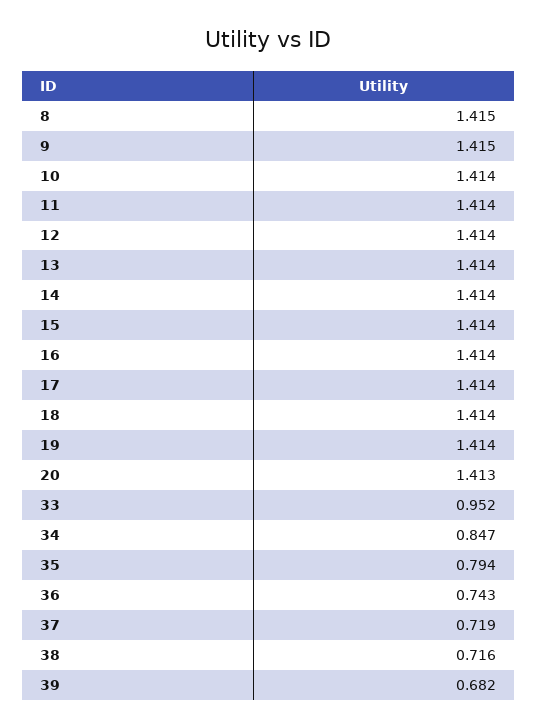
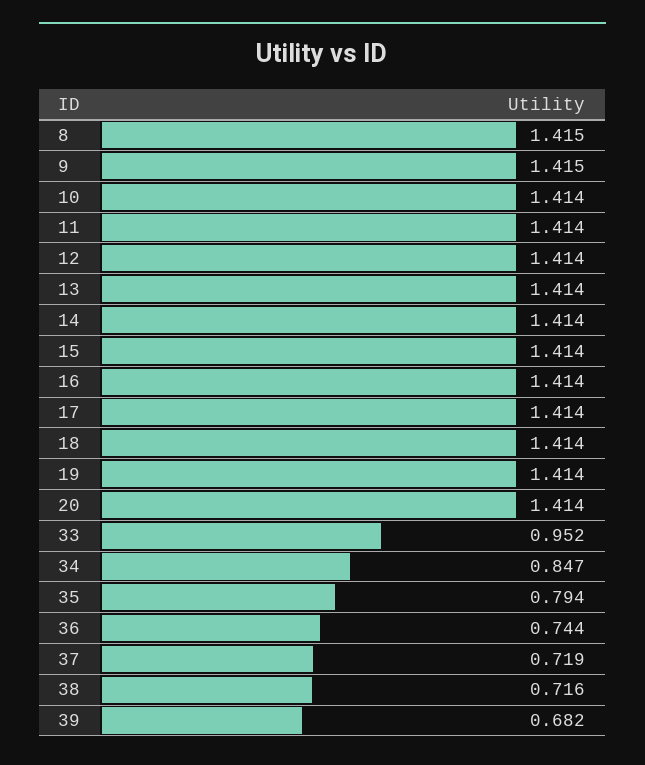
20: 1.413 -> 1.414
36: 0.743 -> 0.744

